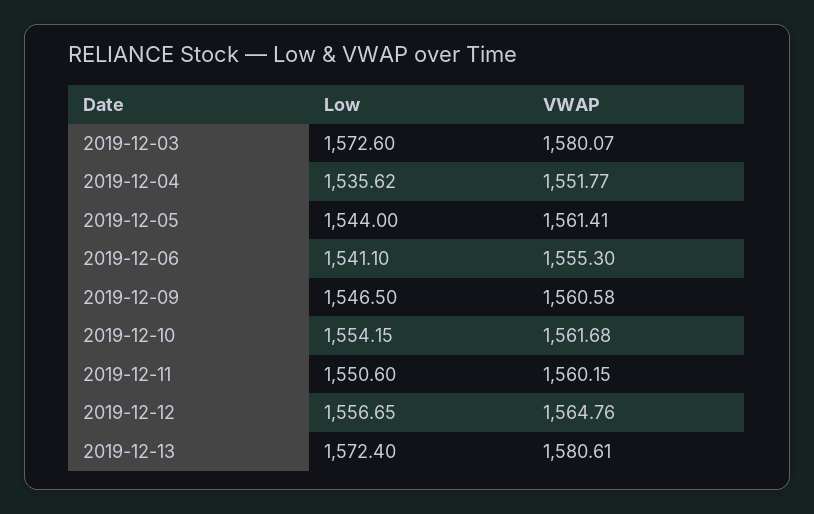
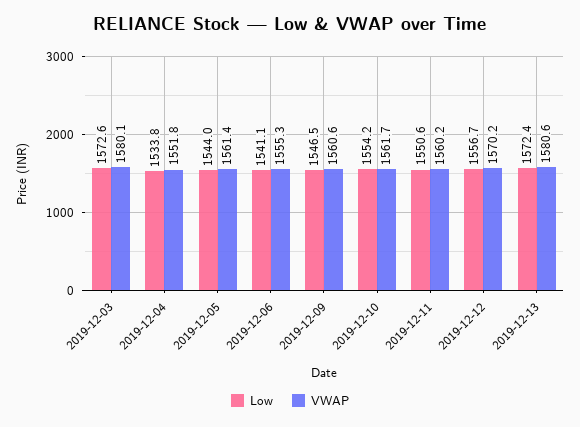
Low, 2019-12-04: 1535.62 -> 1533.8
VWAP, 2019-12-12: 1564.76 -> 1570.2

